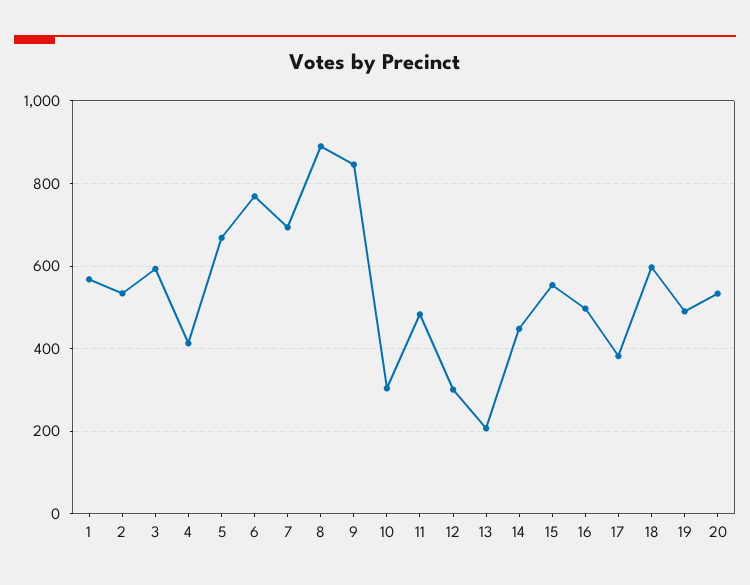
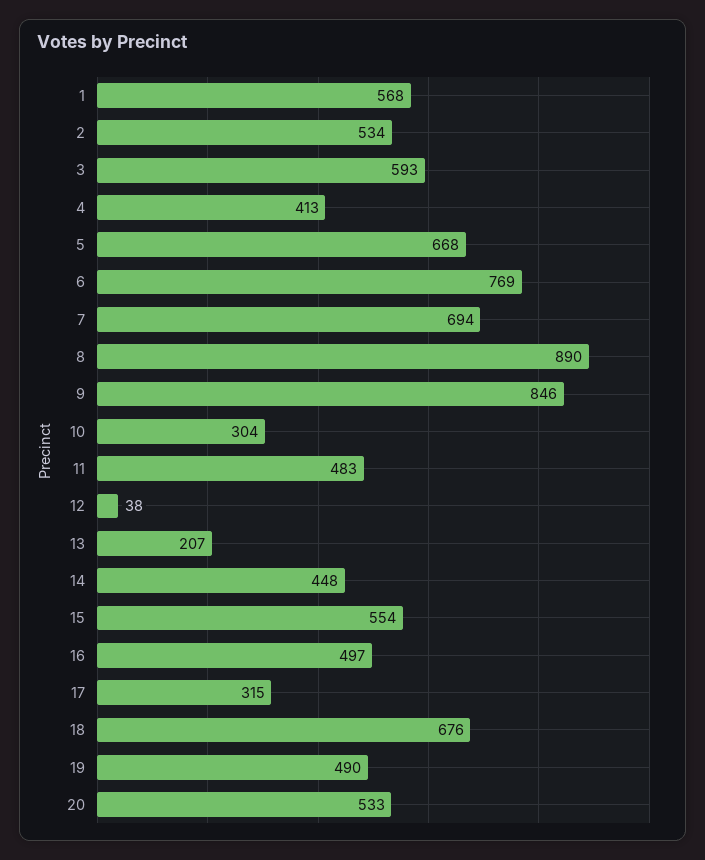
12: 300 -> 38
17: 380 -> 315
18: 600 -> 676

